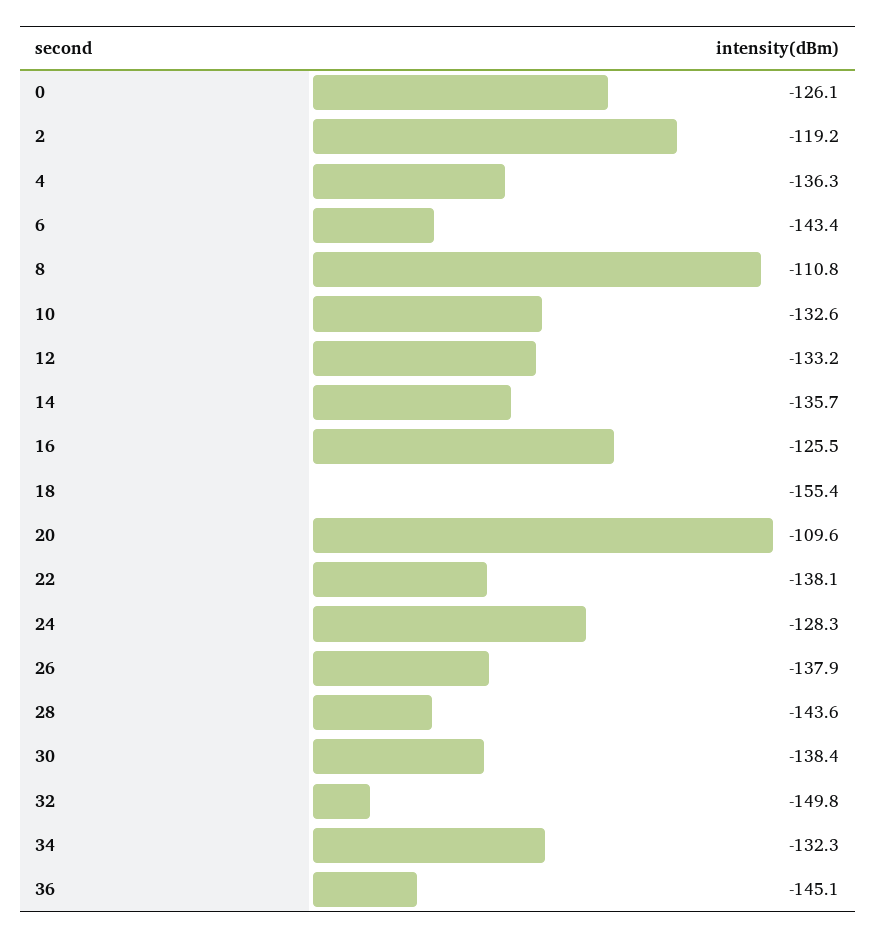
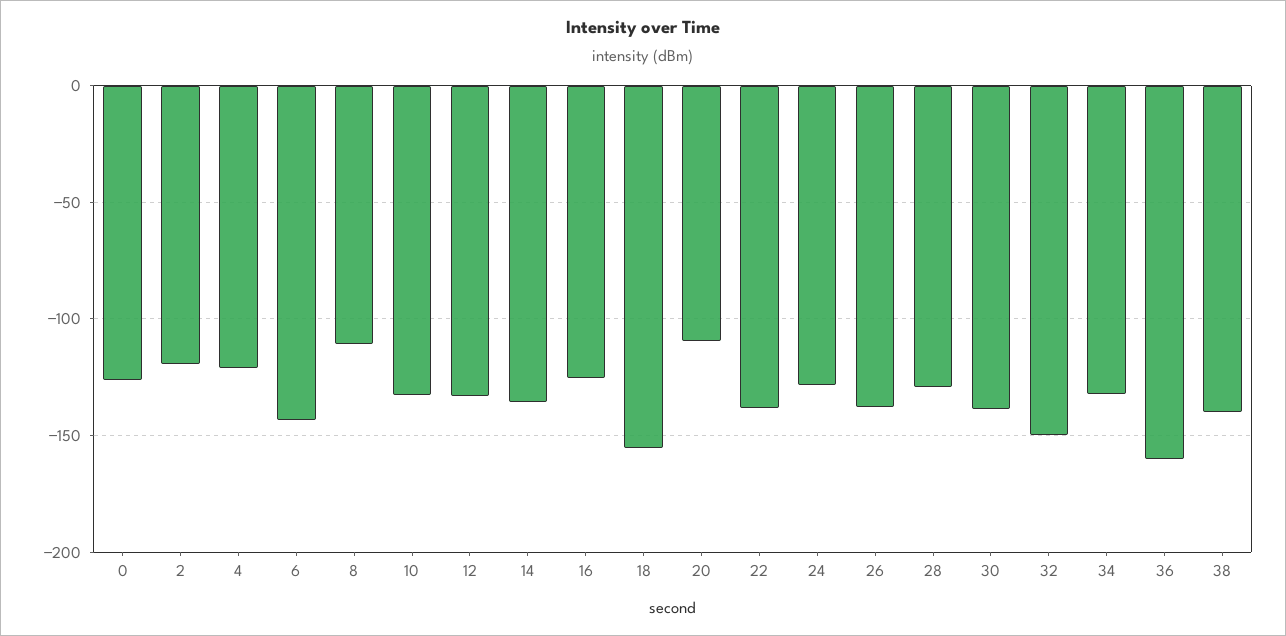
4: -136.3 -> -120
28: -143.6 -> -130
36: -145.1 -> -160
38: none -> -140

